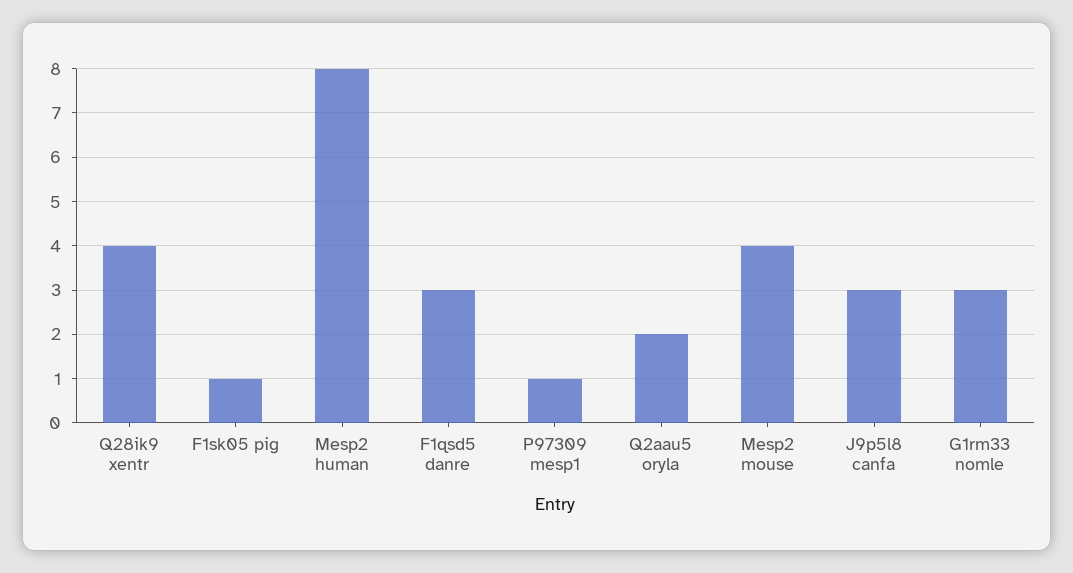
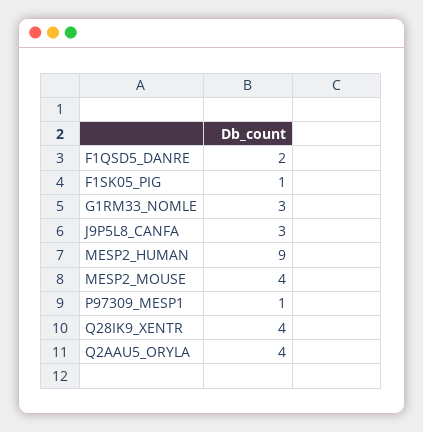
Mesp2 human: 8 -> 9
F1qsd5 danre: 3 -> 2
Q2aau5 oryla: 2 -> 4

